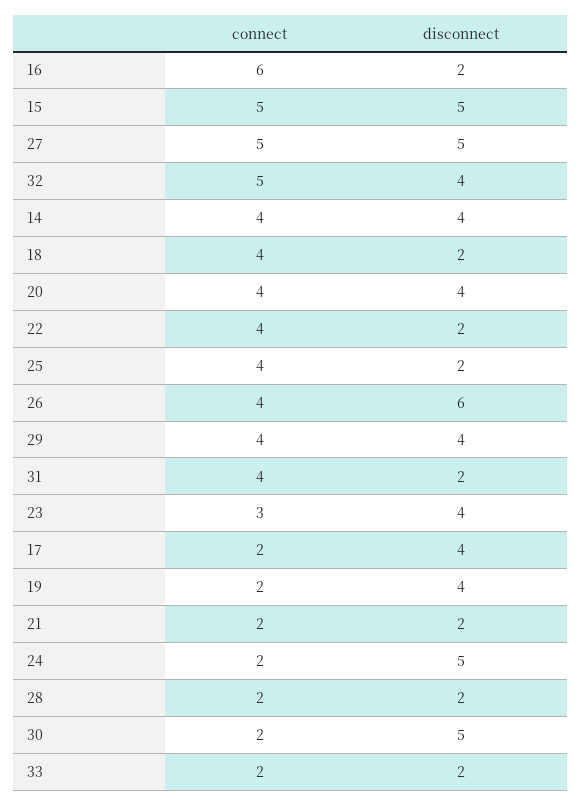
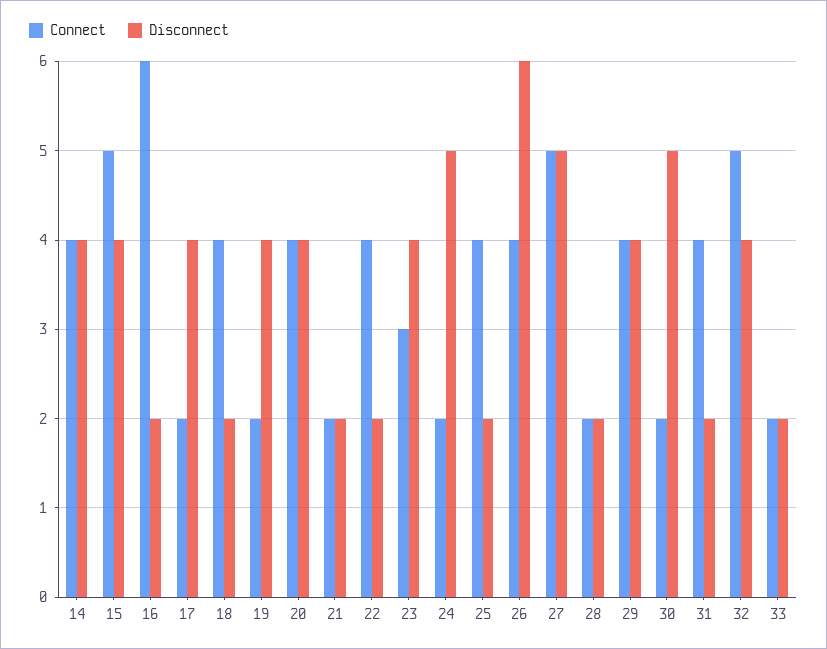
disconnect, 15: 5 -> 4

